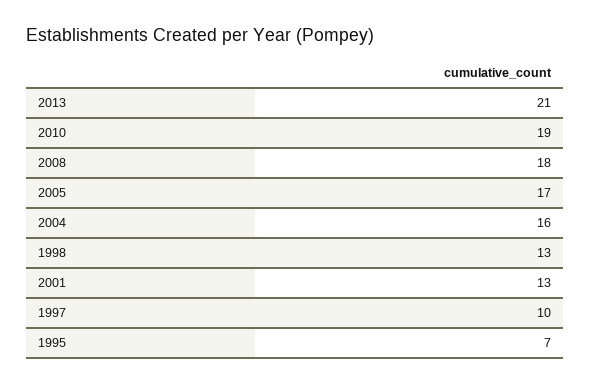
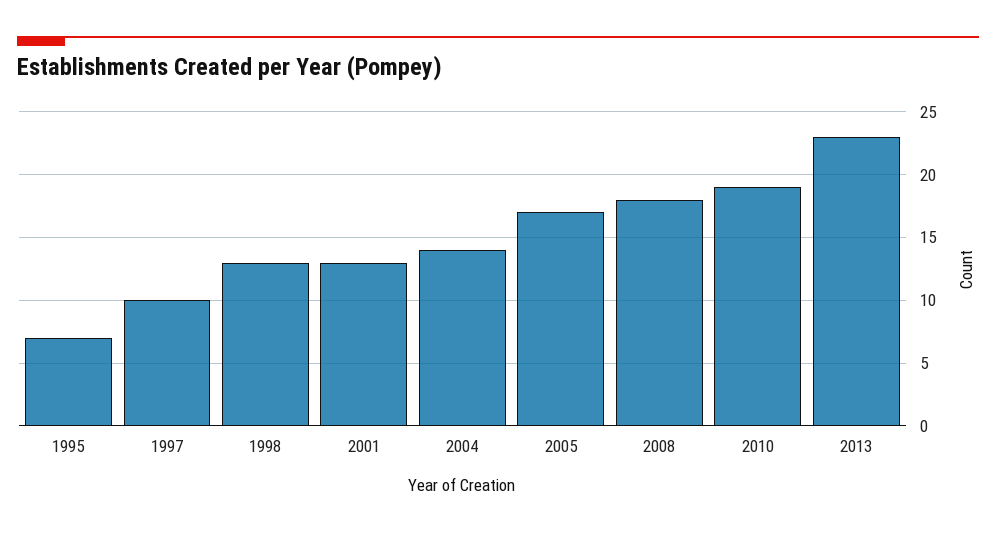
2013: 21 -> 23
2004: 16 -> 14

